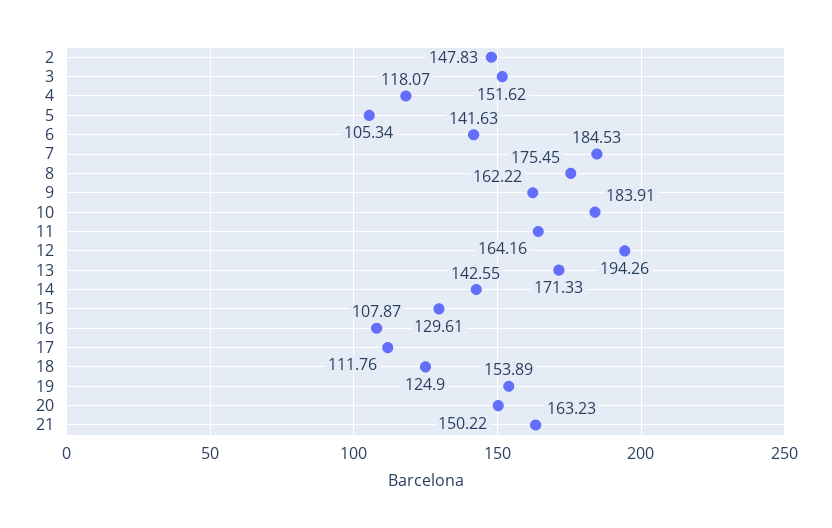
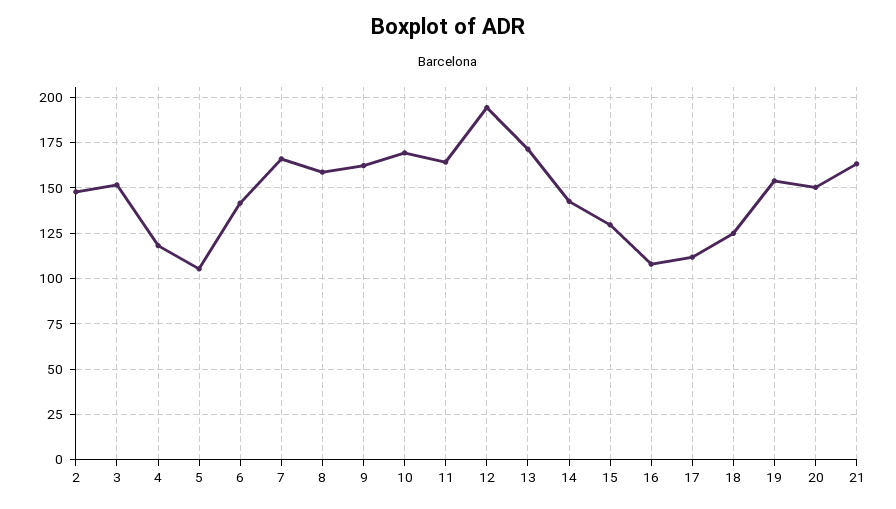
7: 184.53 -> 165
8: 175.45 -> 160
10: 183.91 -> 170

